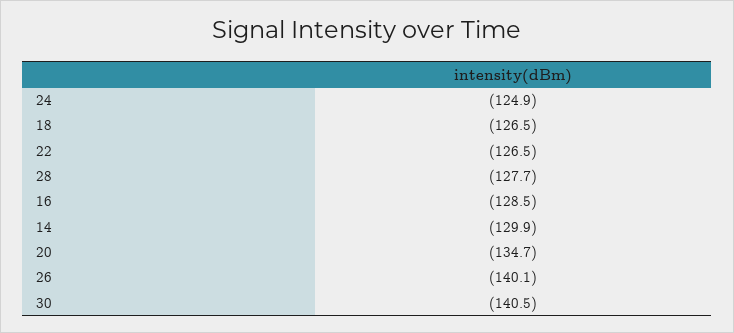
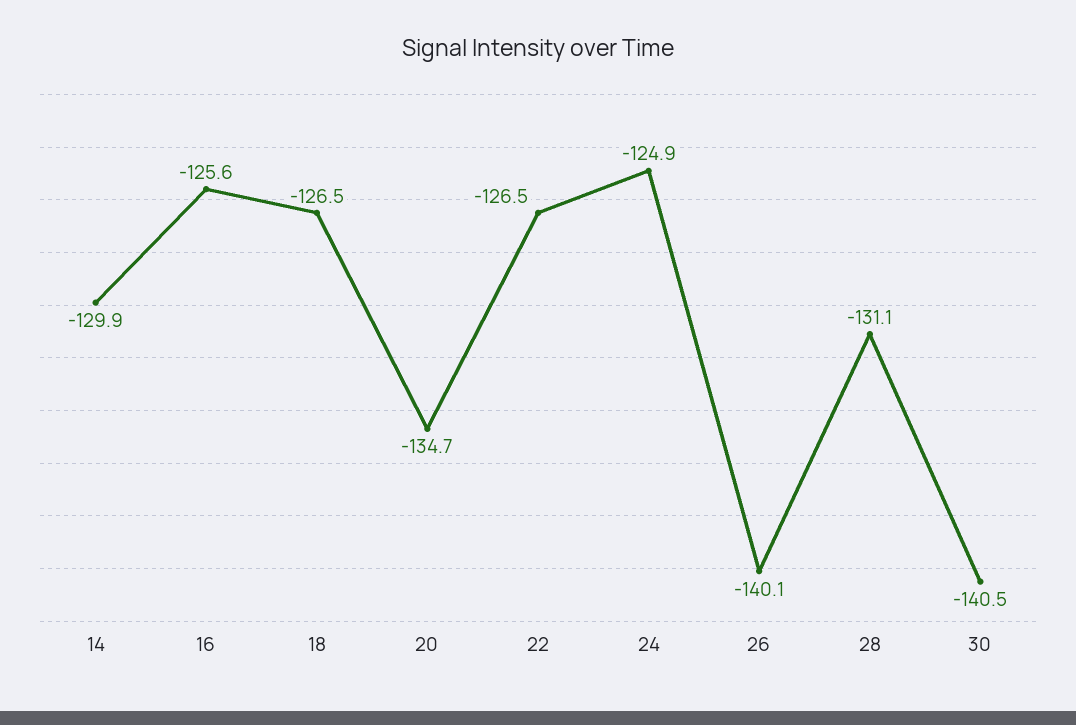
28: -127.7 -> -131.1
16: -128.5 -> -125.6

